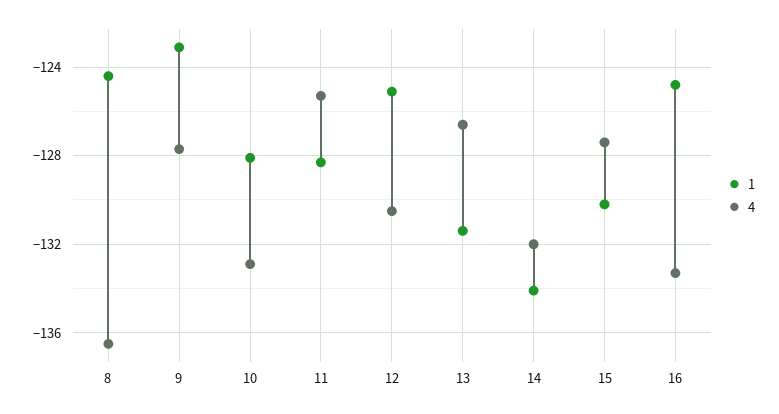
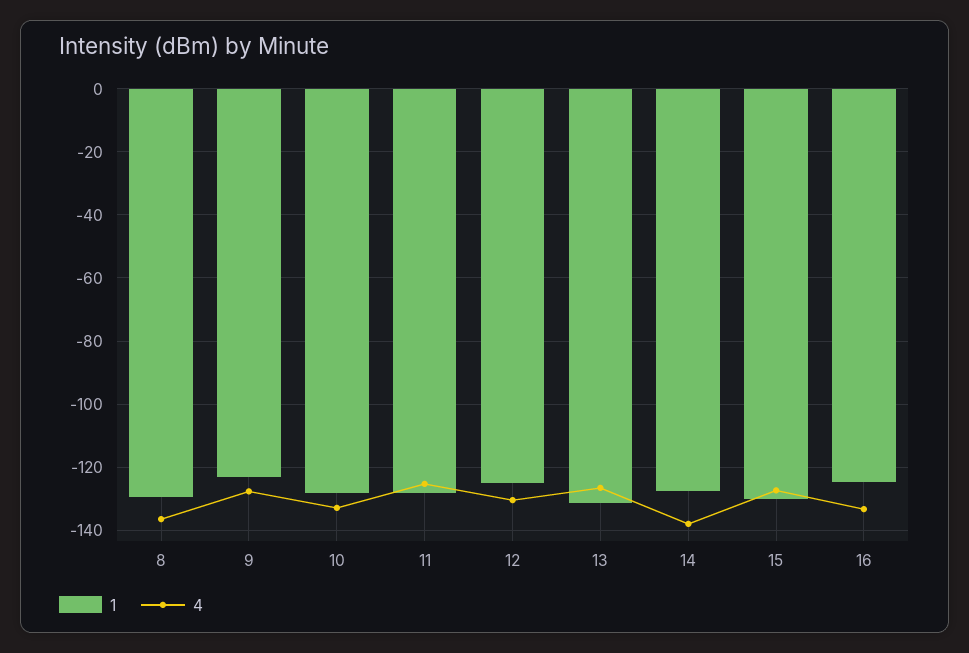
1, 8: -124.5 -> -130
1, 14: -134 -> -128
4, 14: -132 -> -138

